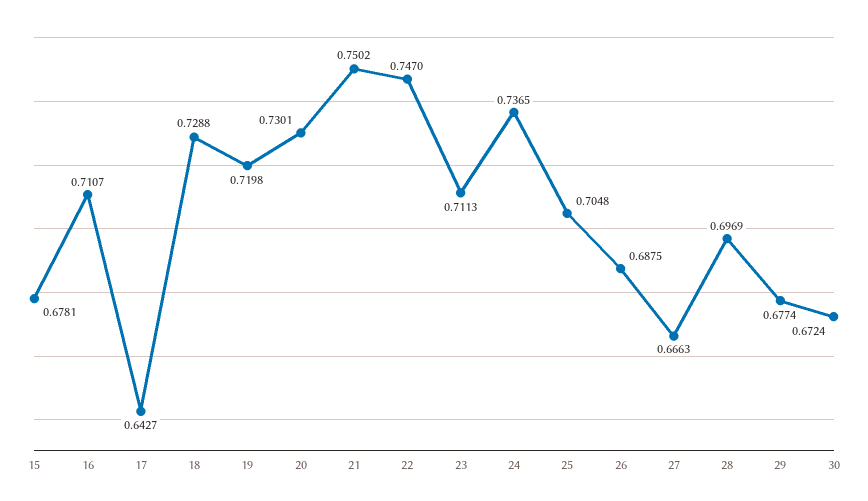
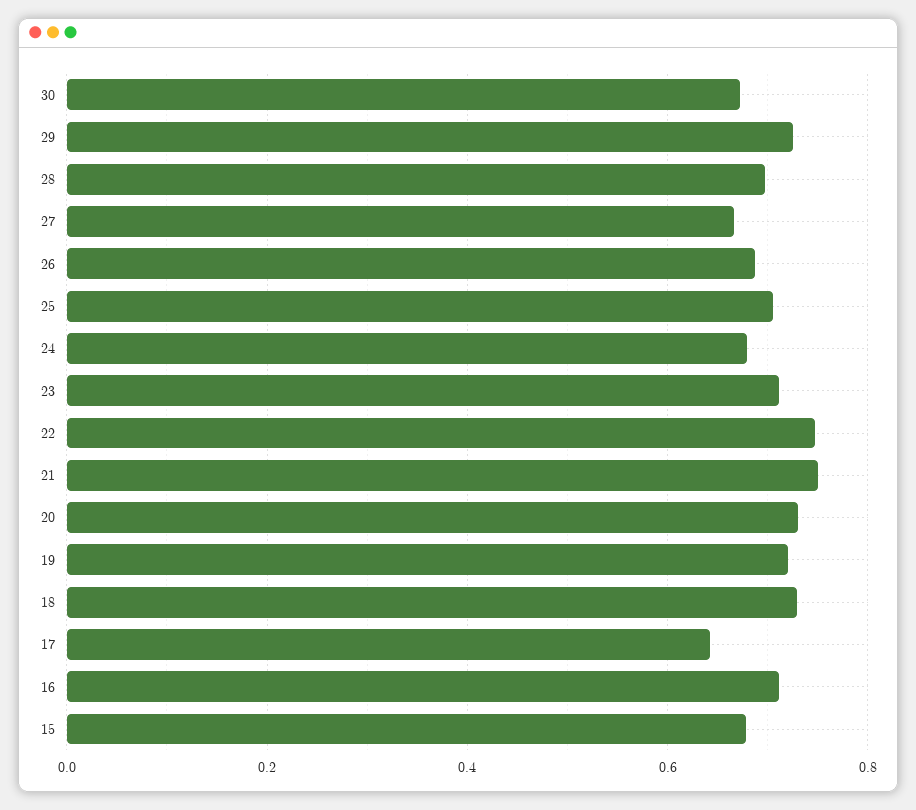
24: 0.7365 -> 0.68
29: 0.6774 -> 0.72

